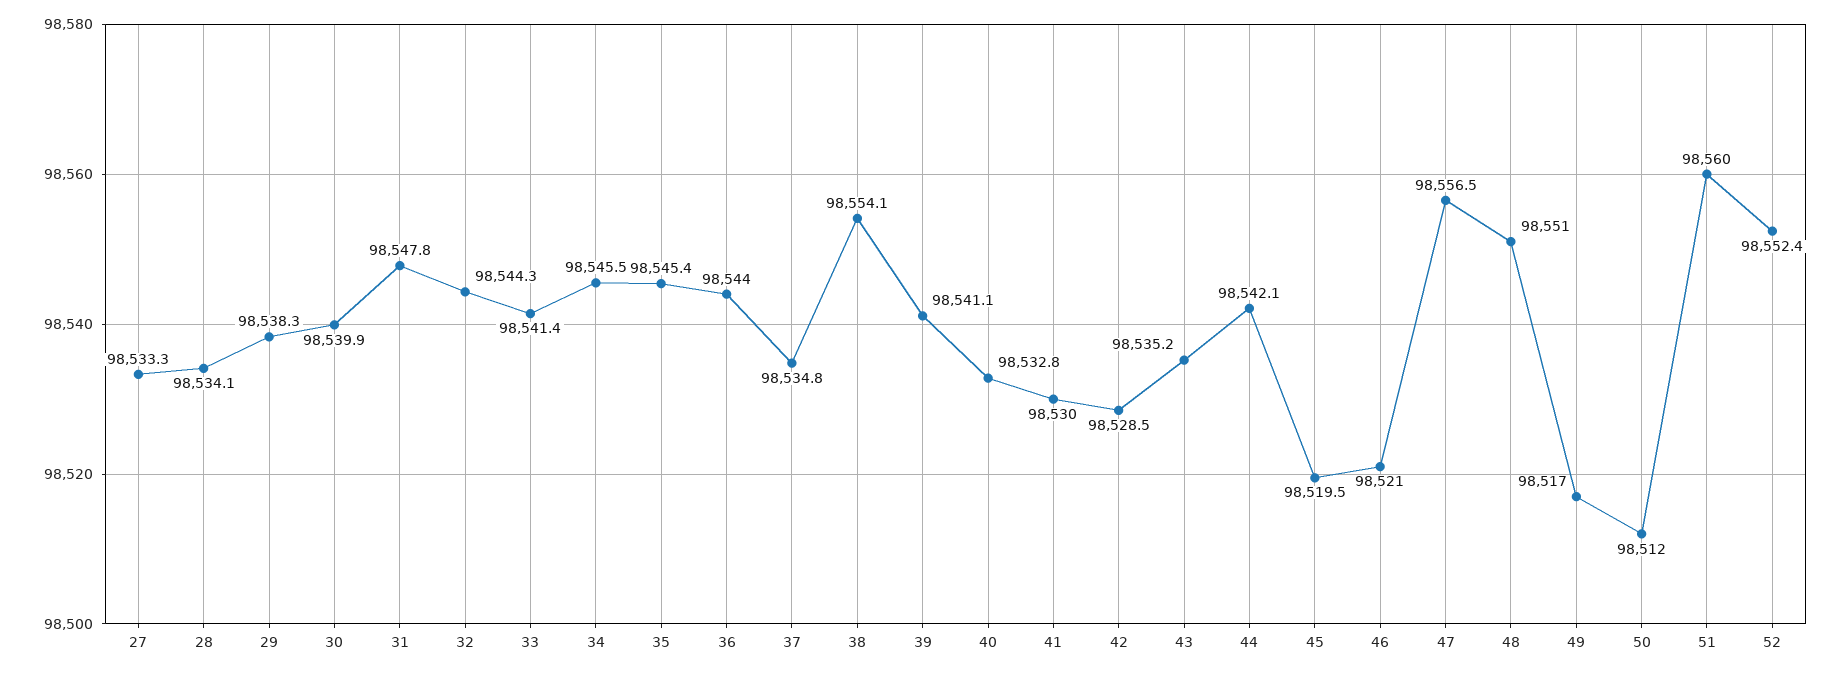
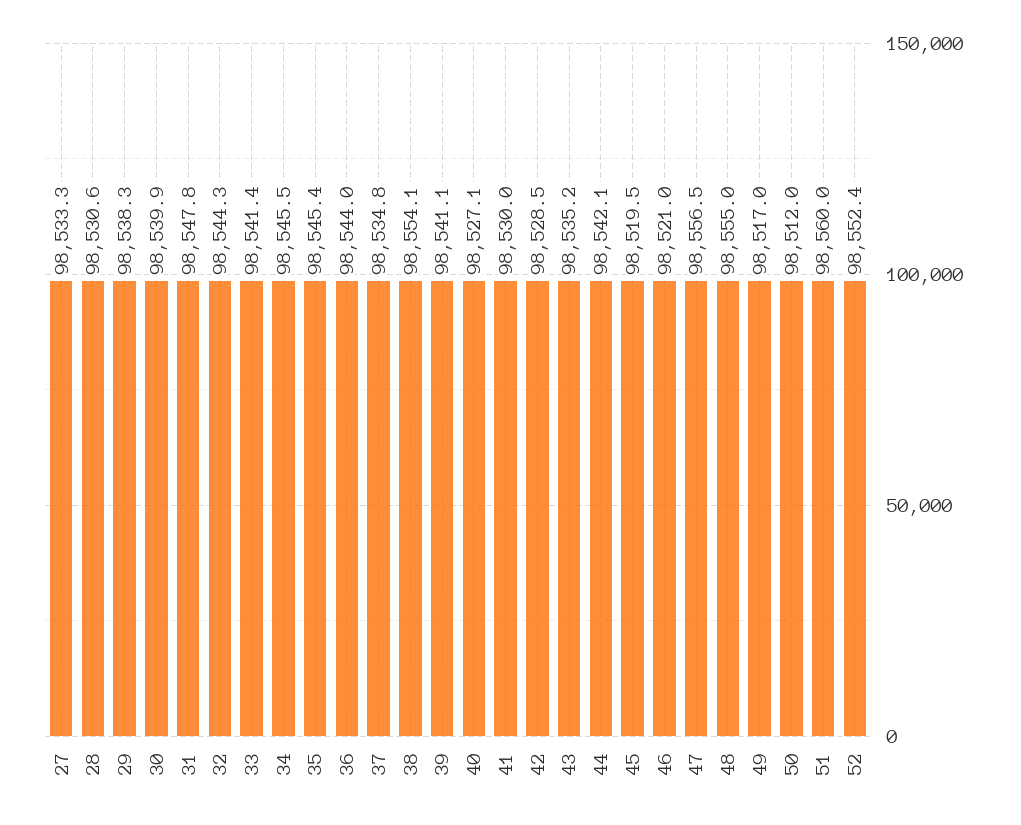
28: 98534.1 -> 98530.6
40: 98532.8 -> 98527.1
48: 98551 -> 98555

